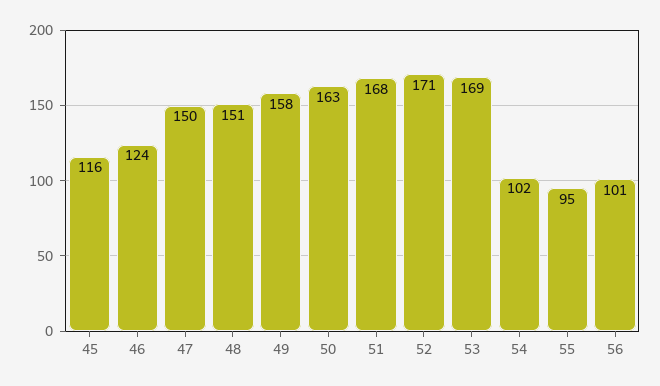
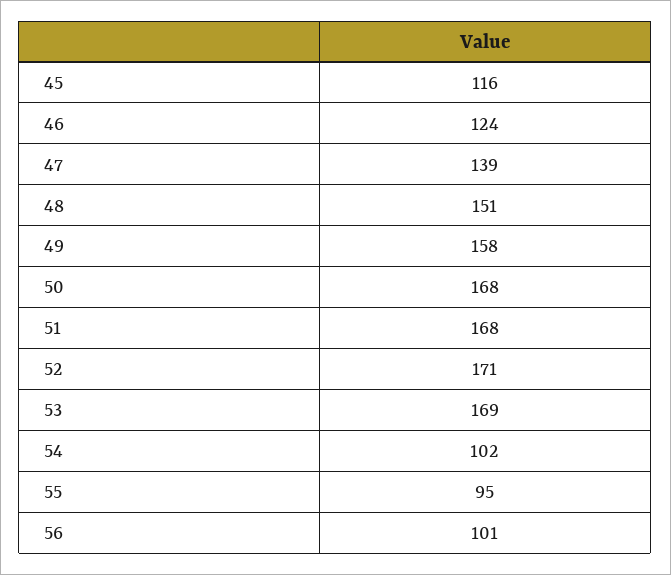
47: 150 -> 139
50: 163 -> 168

